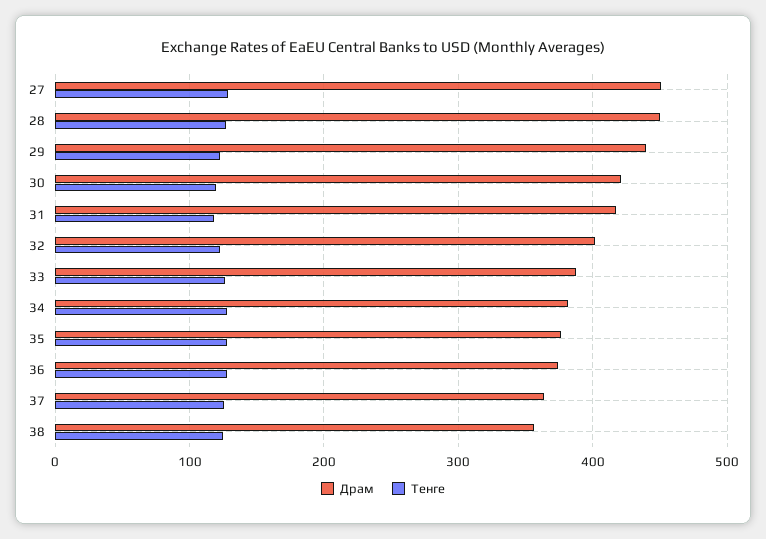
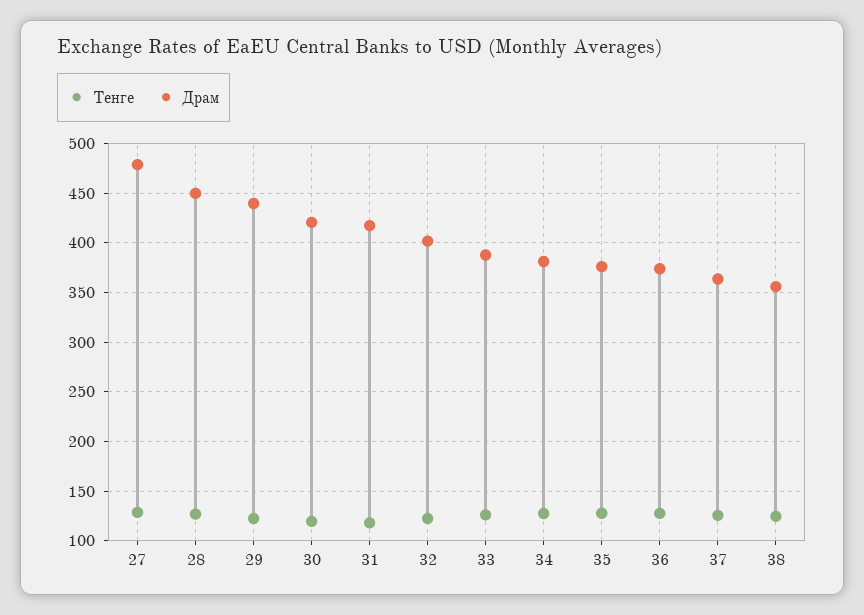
Драм, 27: 450 -> 480

